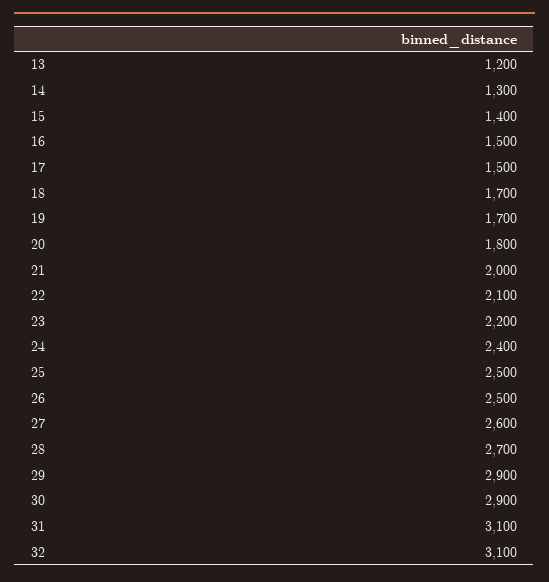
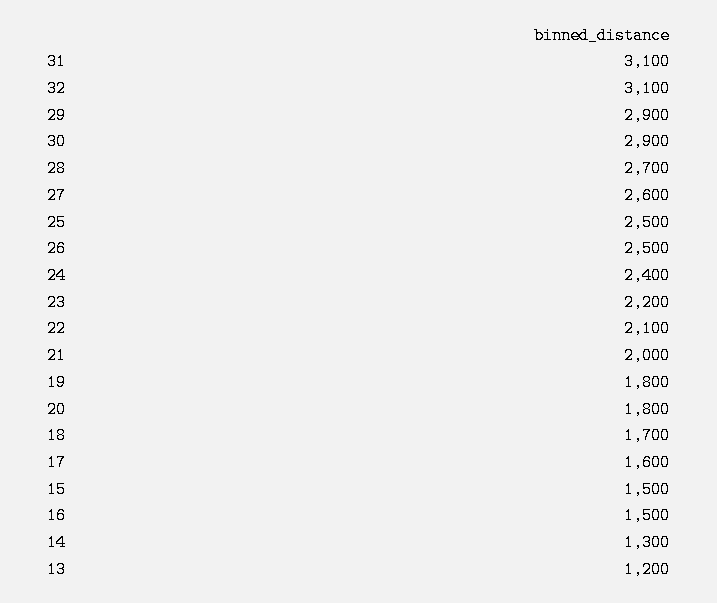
15: 1400 -> 1500
17: 1500 -> 1600
19: 1700 -> 1800

